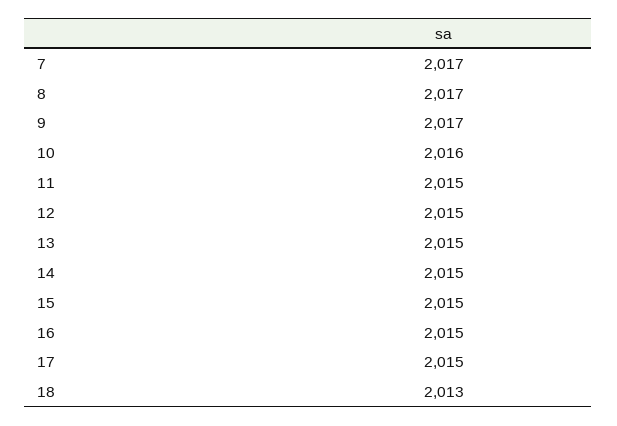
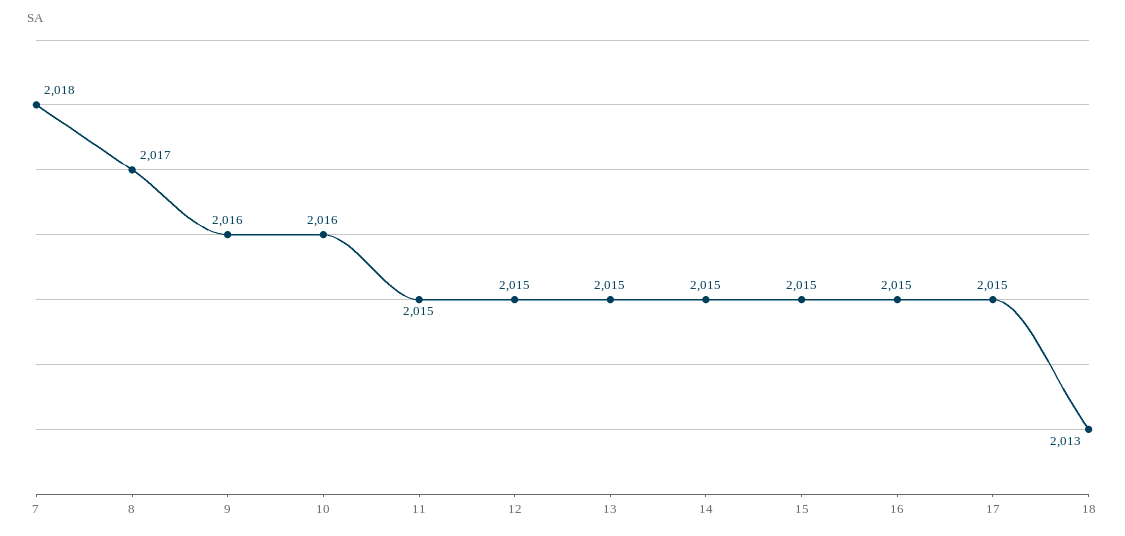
7: 2017 -> 2018
9: 2017 -> 2016

